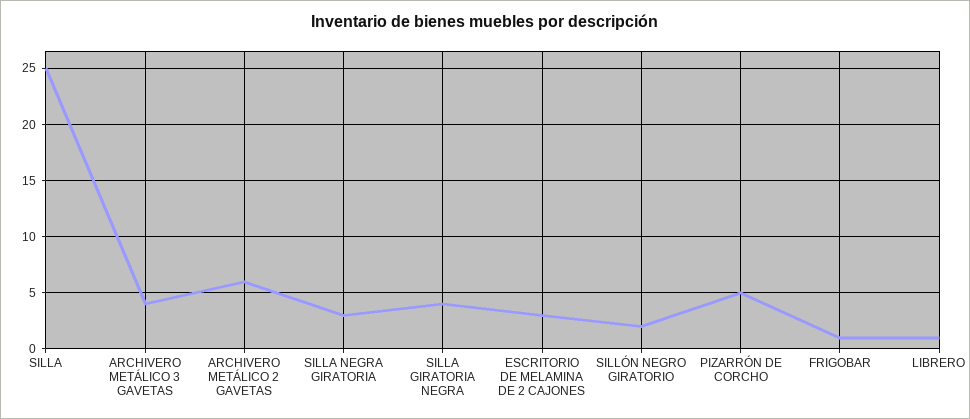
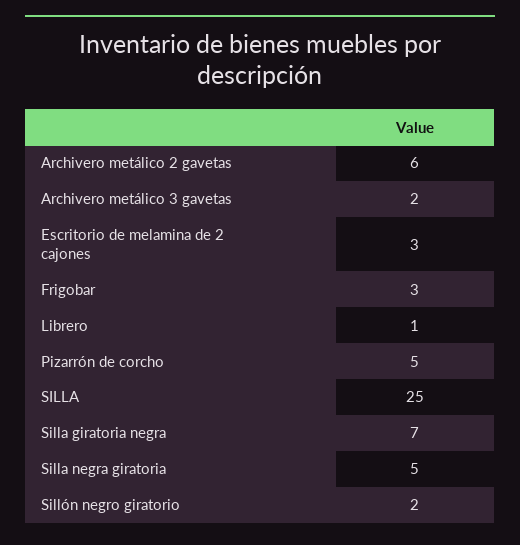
ARCHIVERO METÁLICO 3 GAVETAS: 4 -> 2
SILLA NEGRA GIRATORIA: 3 -> 5
SILLA GIRATORIA NEGRA: 4 -> 7
FRIGOBAR: 1 -> 3

